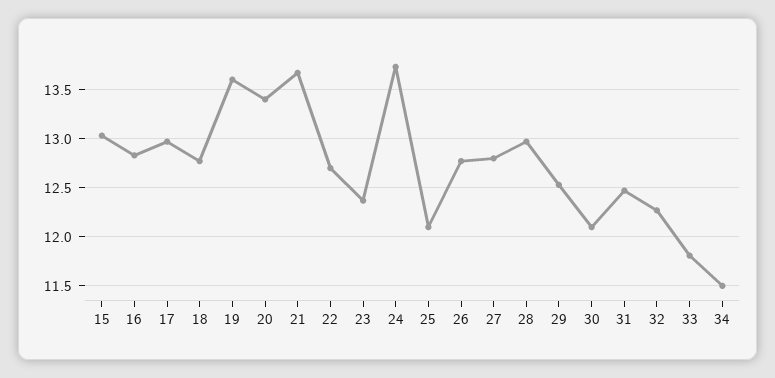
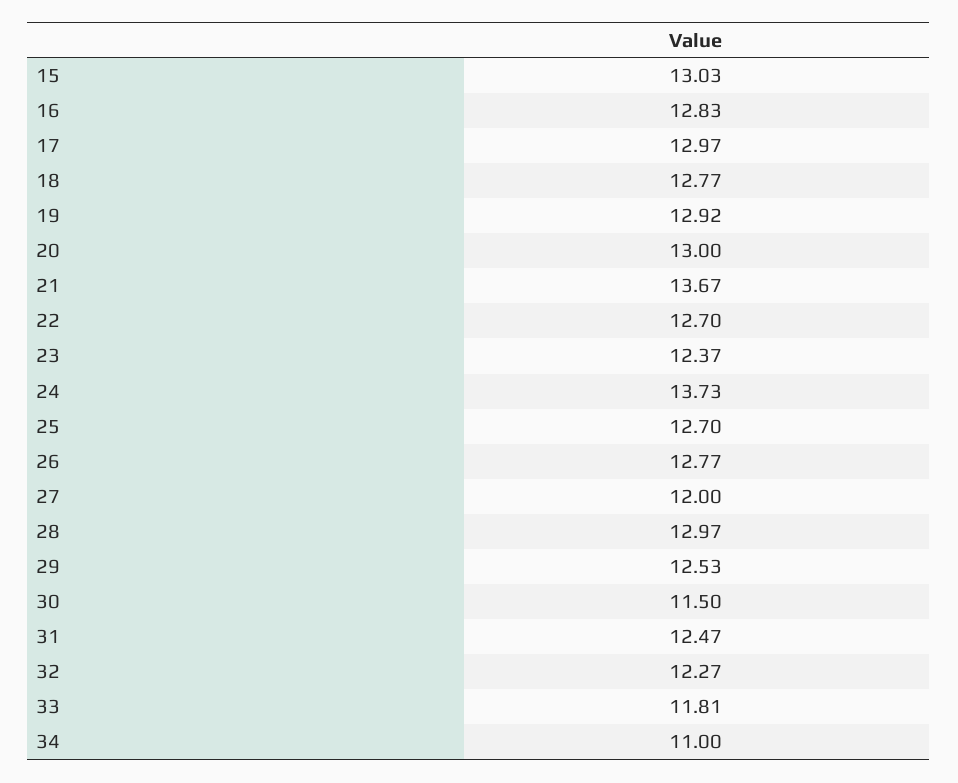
19: 13.6 -> 12.92
20: 13.4 -> 13
25: 12.1 -> 12.7
27: 12.8 -> 12
30: 12.1 -> 11.5
34: 11.5 -> 11

